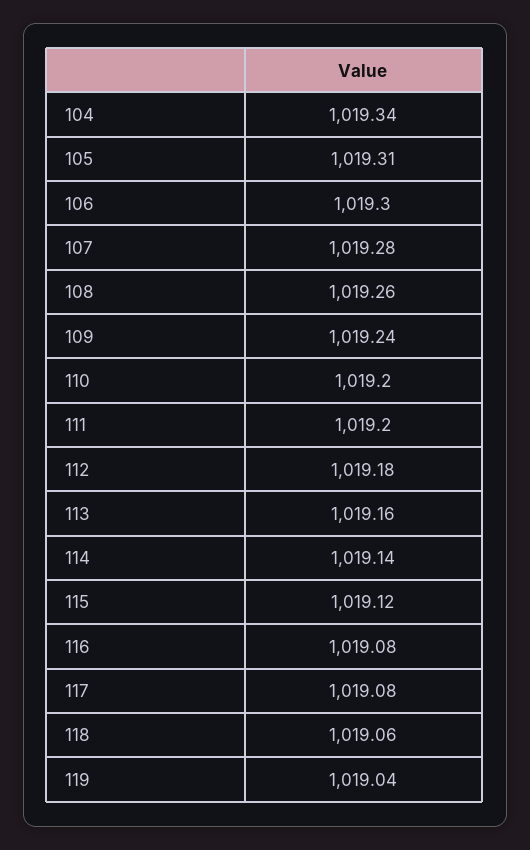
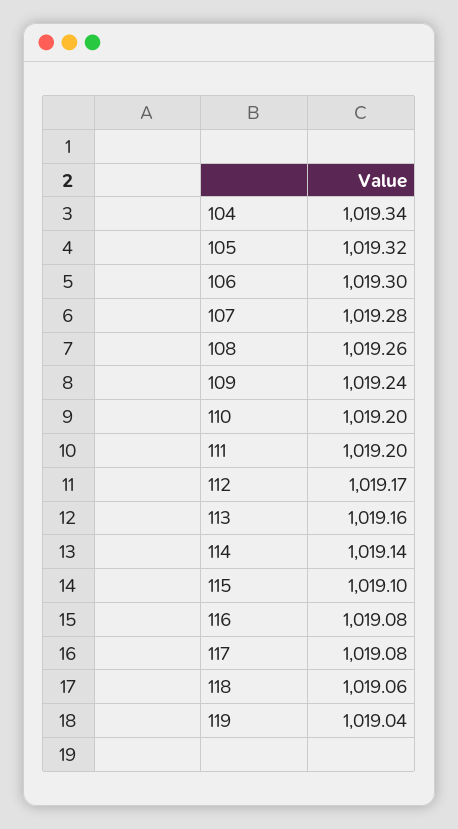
105: 1019.31 -> 1019.32
112: 1019.18 -> 1019.17
115: 1019.12 -> 1019.1

